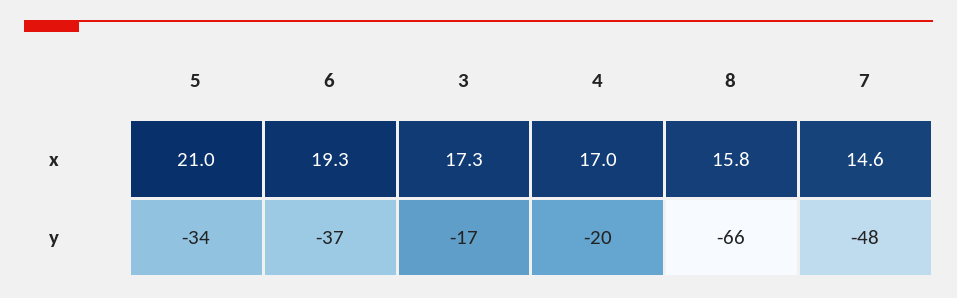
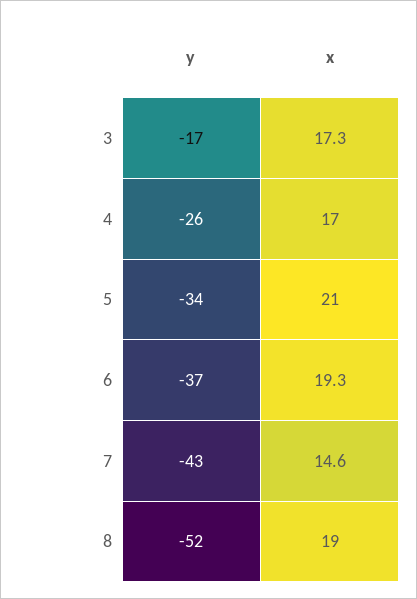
8, x: 15.8 -> 19
4, y: -20 -> -26
8, y: -66 -> -52
7, y: -48 -> -43

